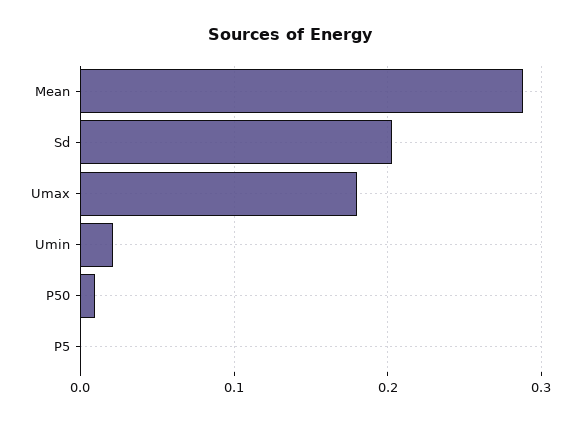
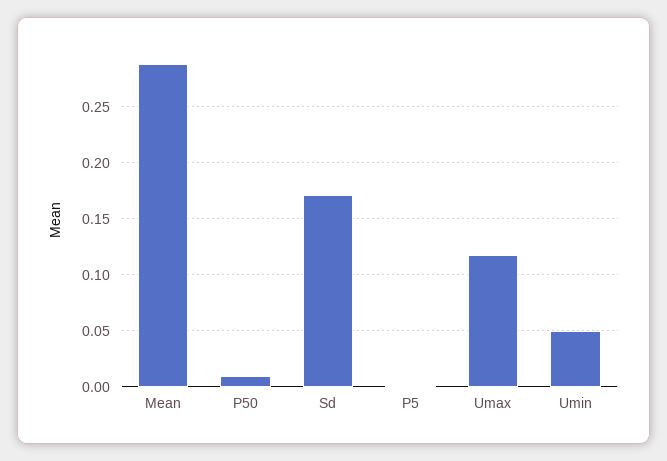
Sd: 0.2 -> 0.17
Umax: 0.18 -> 0.12
Umin: 0.02 -> 0.05

